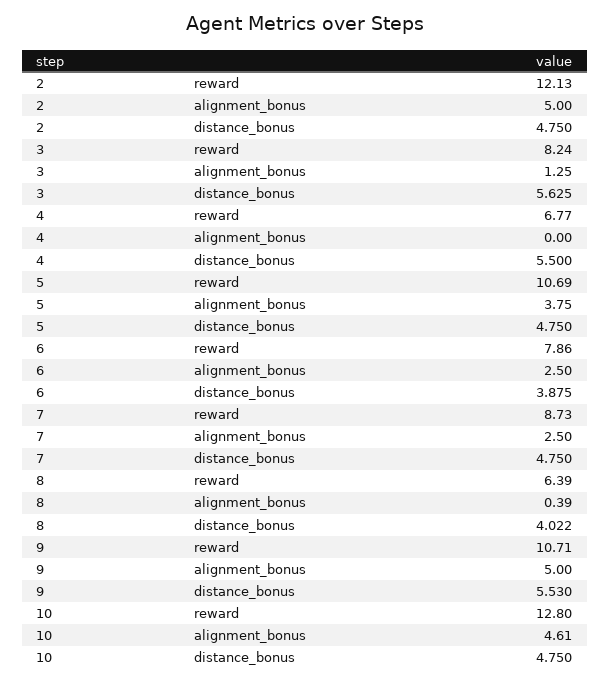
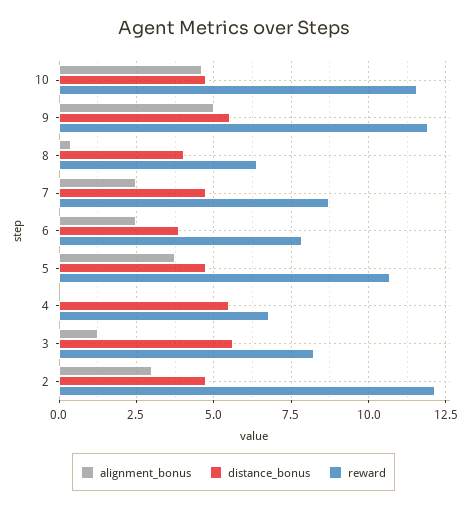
alignment_bonus, 2: 5 -> 3
reward, 9: 10.71 -> 12
reward, 10: 12.8 -> 11.5

